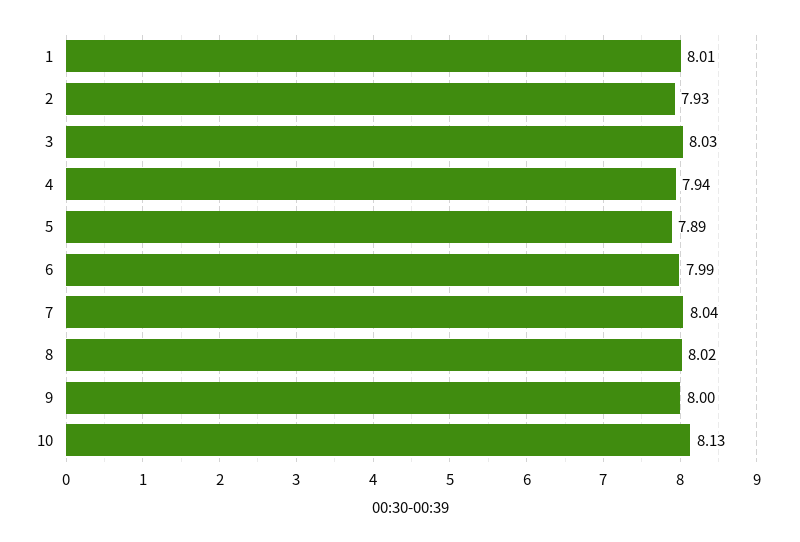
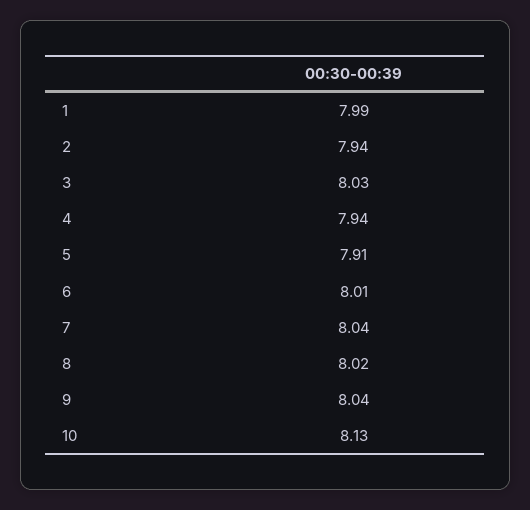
1: 8.01 -> 7.99
2: 7.93 -> 7.94
5: 7.89 -> 7.91
6: 7.99 -> 8.01
9: 8 -> 8.04

